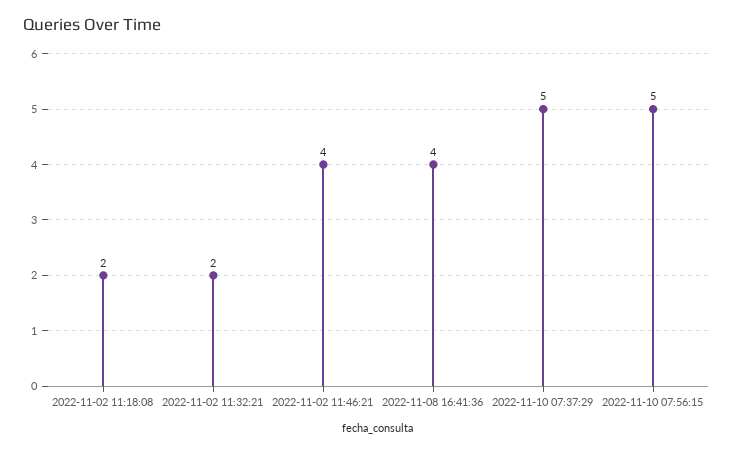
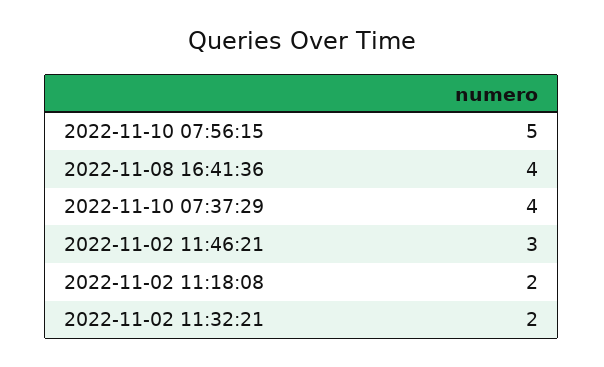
2022-11-02 11:46:21: 4 -> 3
2022-11-10 07:37:29: 5 -> 4

